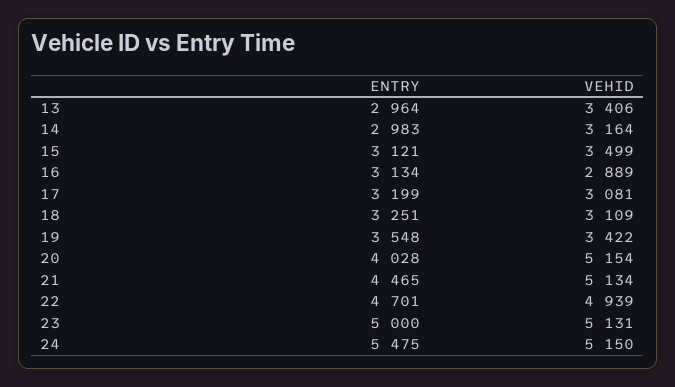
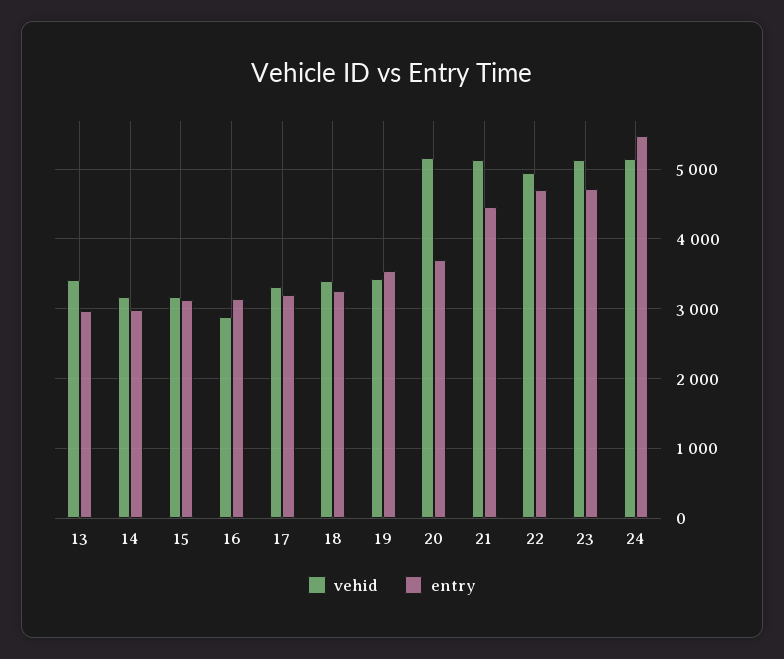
VEHID, 15: 3499 -> 3200
VEHID, 17: 3081 -> 3300
VEHID, 18: 3109 -> 3400
ENTRY, 20: 4028 -> 3700
ENTRY, 23: 5000 -> 4700

